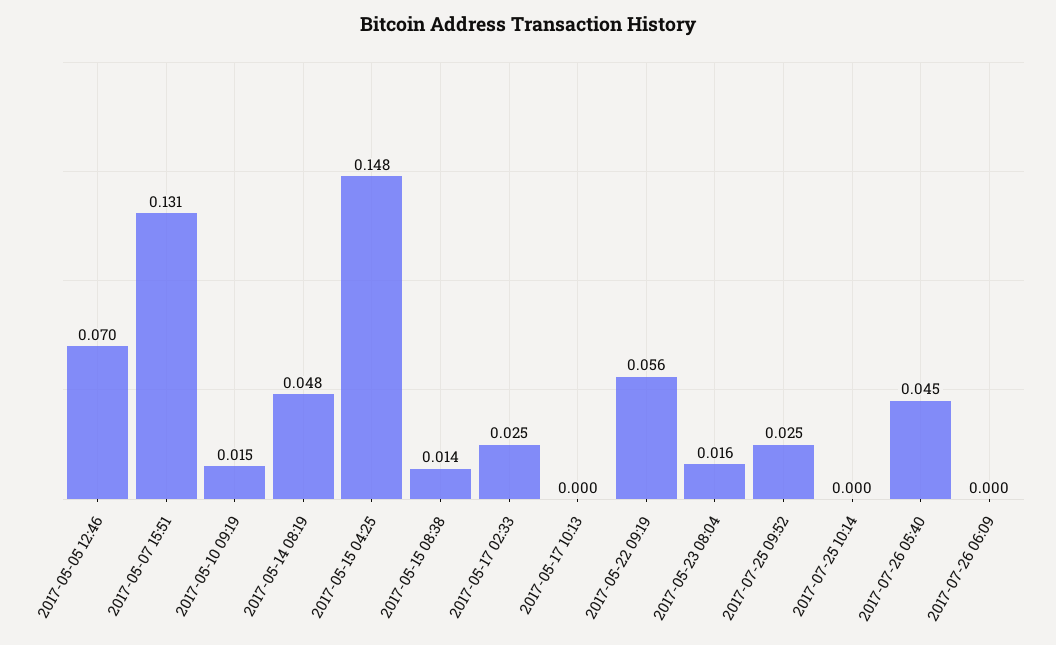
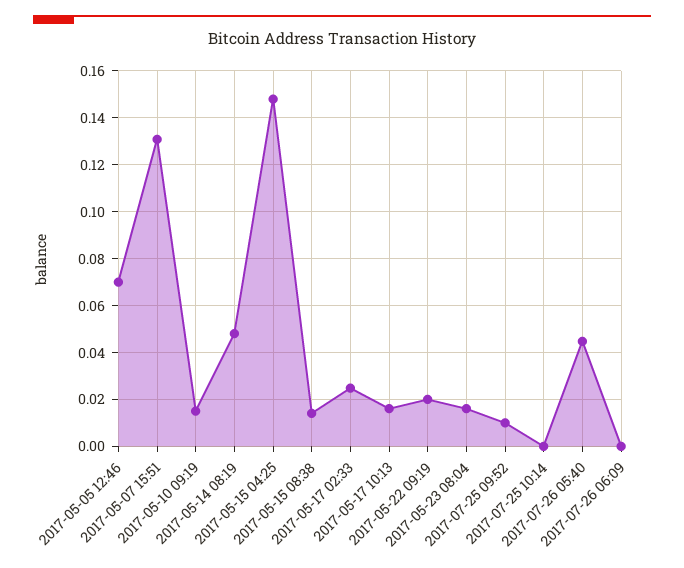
2017-05-17 10:13: 0 -> 0.015
2017-05-22 09:19: 0.056 -> 0.02
2017-07-25 09:52: 0.025 -> 0.01

